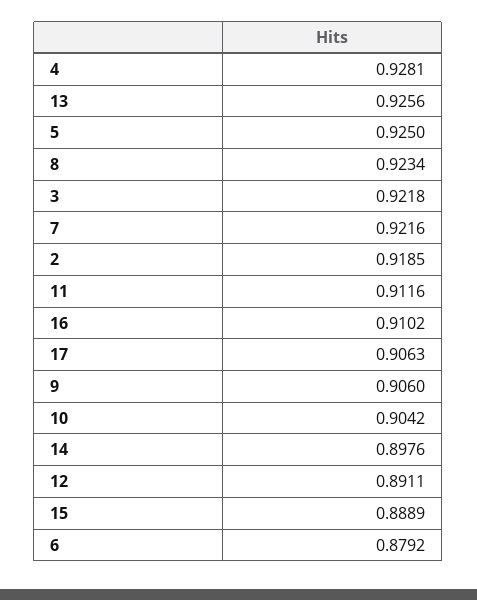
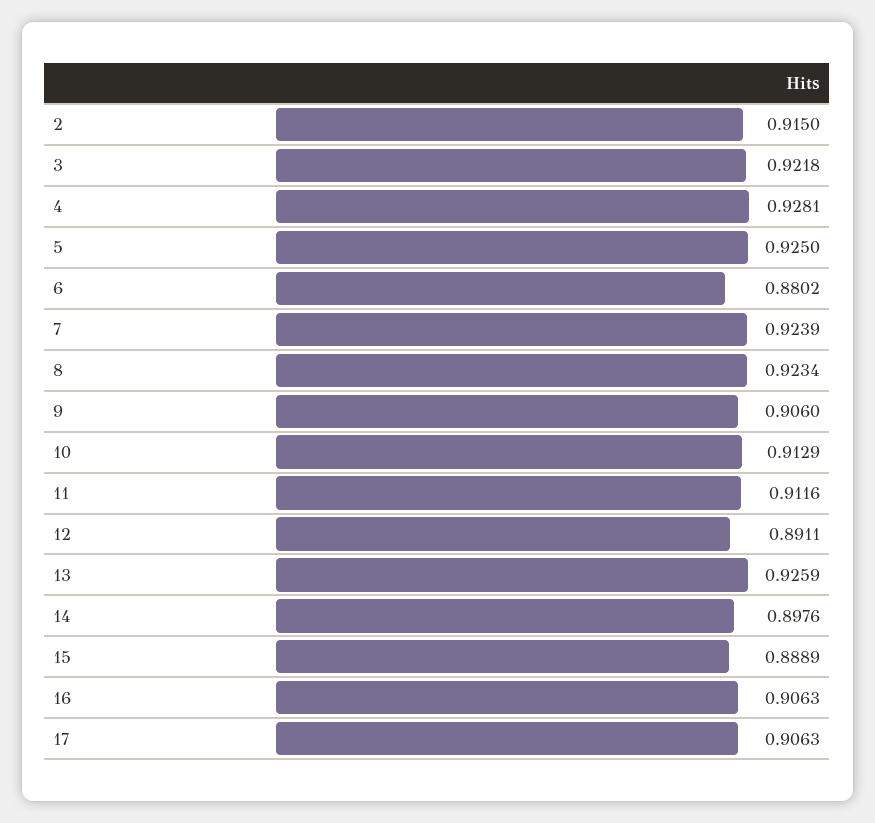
13: 0.9256 -> 0.9259
7: 0.9216 -> 0.9239
2: 0.9185 -> 0.915
16: 0.9102 -> 0.9063
10: 0.9042 -> 0.9129
6: 0.8792 -> 0.8802

